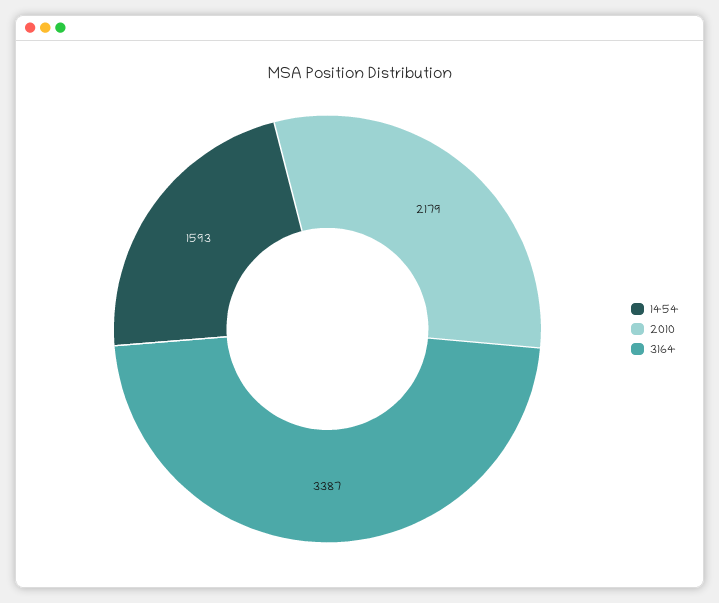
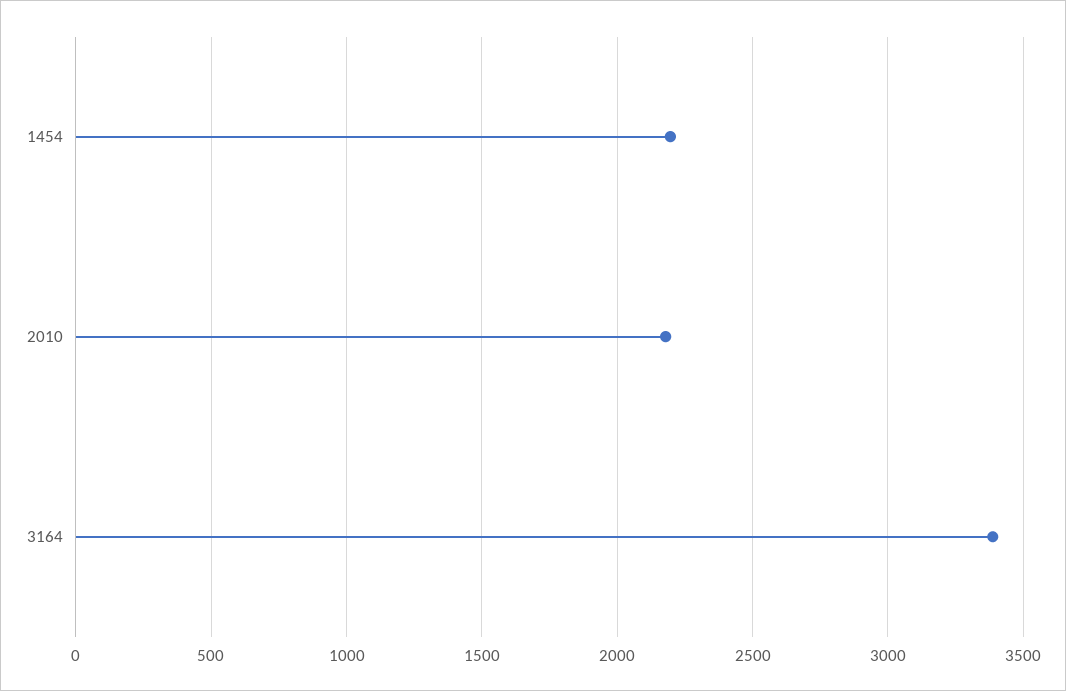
1454: 1593 -> 2200

